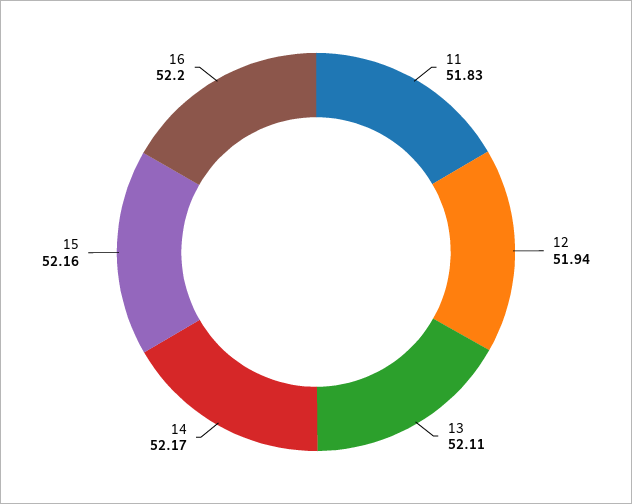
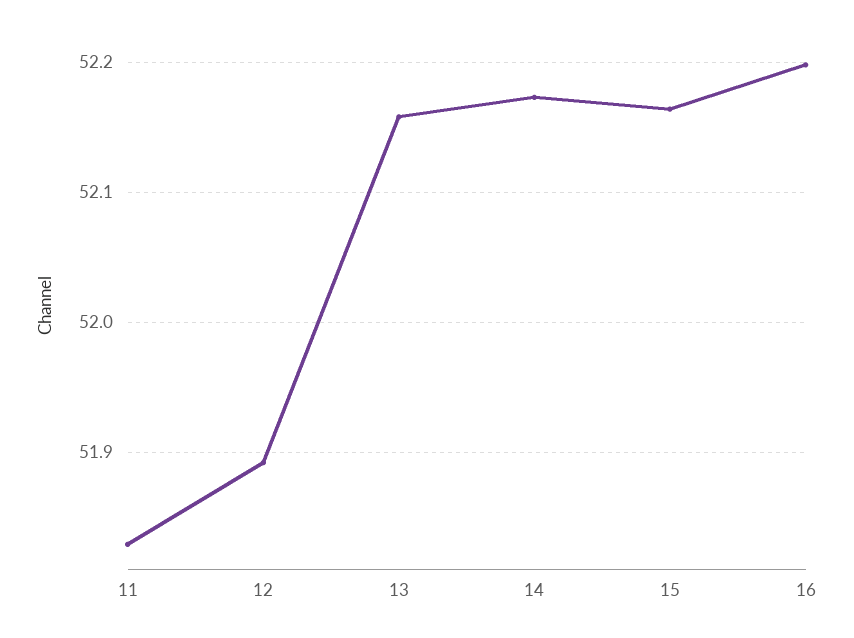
12: 51.94 -> 51.89
13: 52.11 -> 52.16

